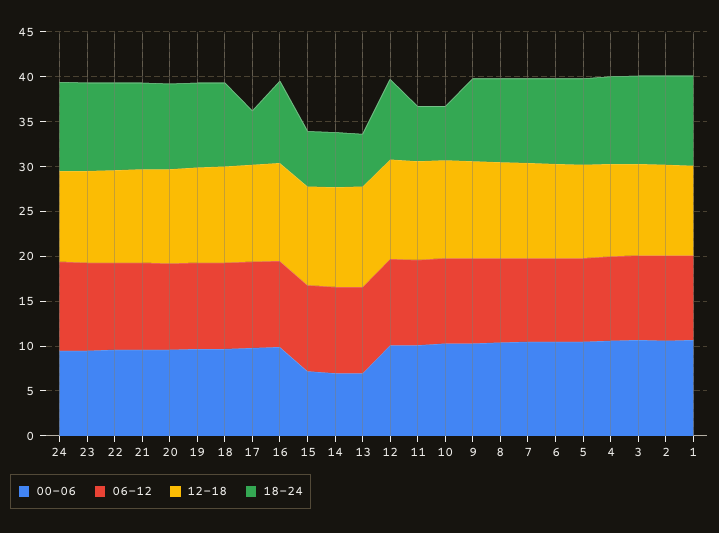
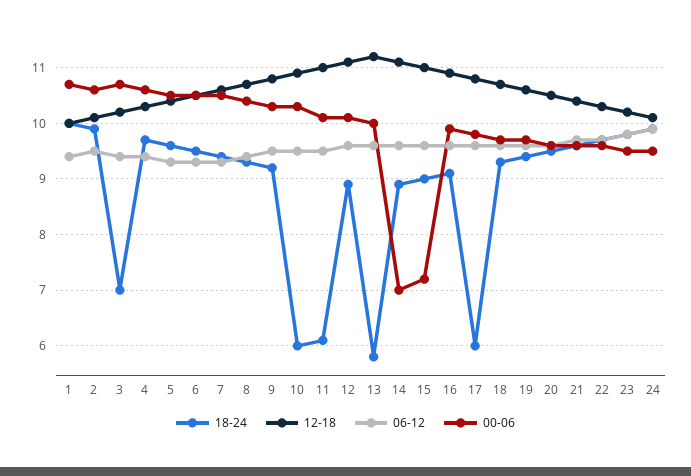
18-24, 15: 6 -> 9
18-24, 14: 6 -> 9
00-06, 13: 7 -> 10
18-24, 3: 10 -> 7

